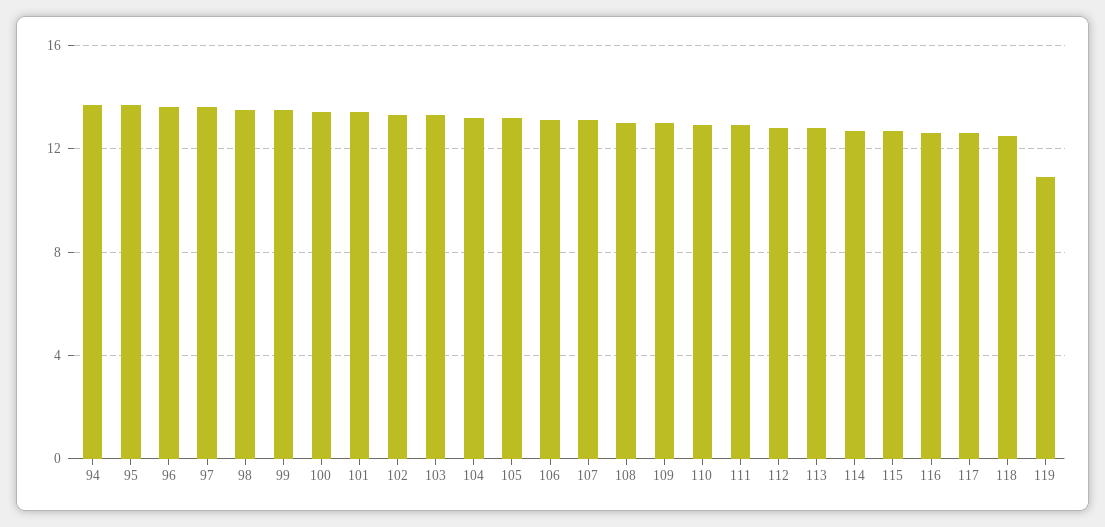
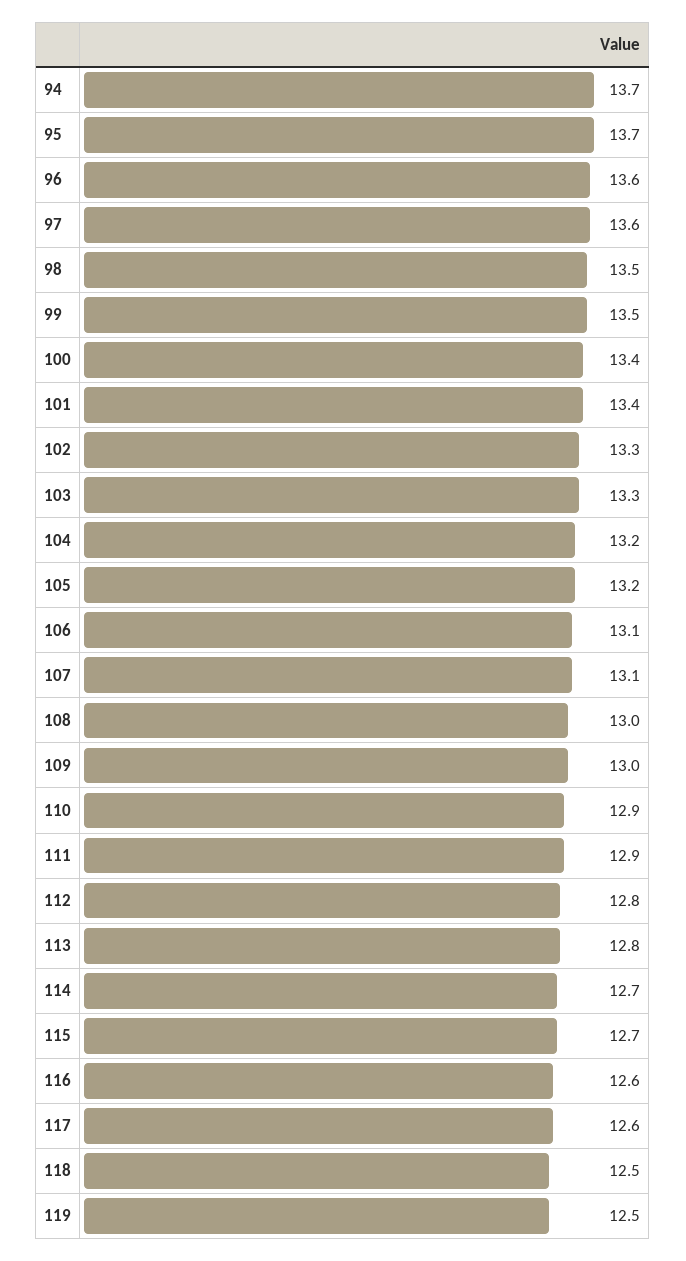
119: 11 -> 12.5

